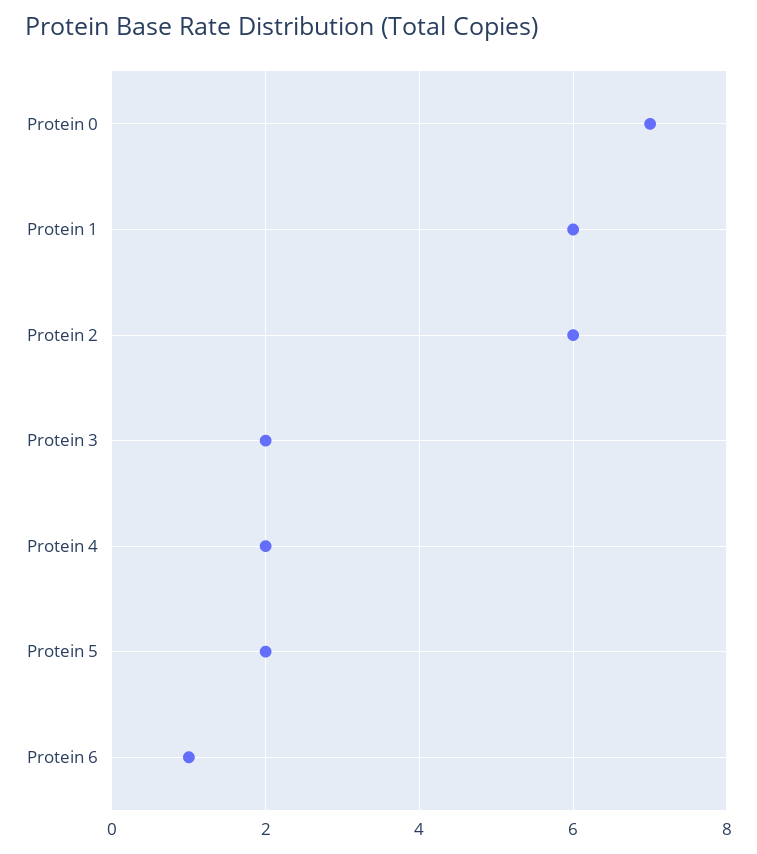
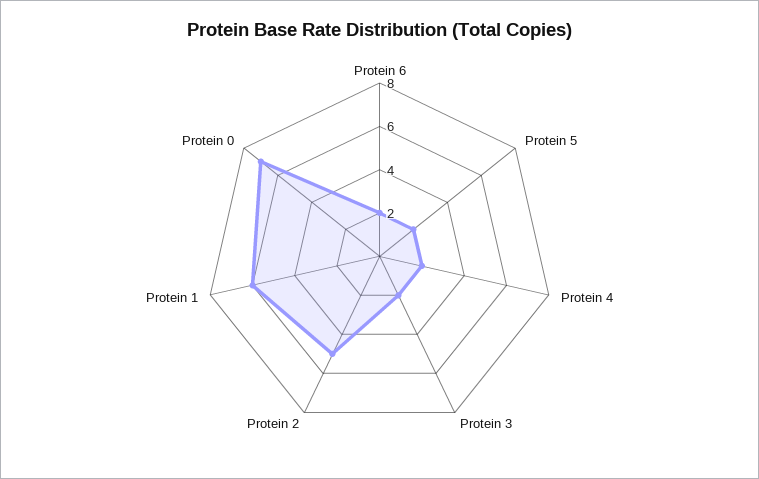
Protein 2: 6 -> 5
Protein 6: 1 -> 2

